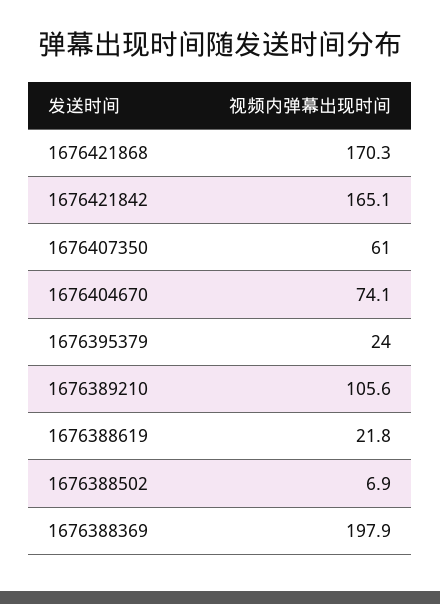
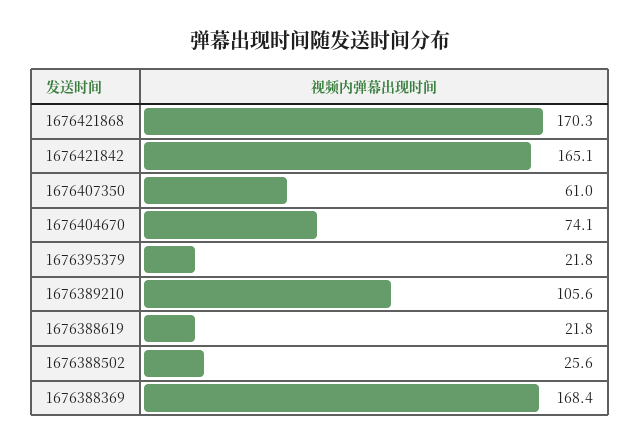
1676395379: 24 -> 21.8
1676388502: 6.9 -> 25.6
1676388369: 197.9 -> 168.4

